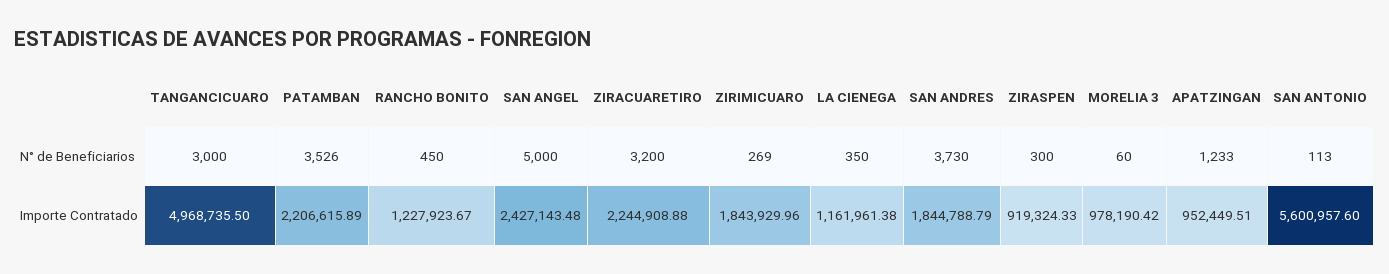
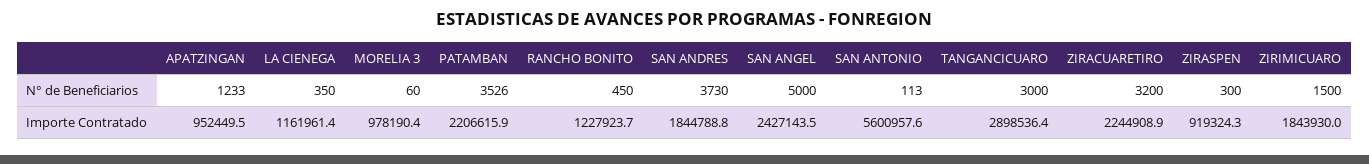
ZIRIMICUARO, N° de Beneficiarios: 269 -> 1500
TANGANCICUARO, Importe Contratado: 4968735.5 -> 2898536.4

